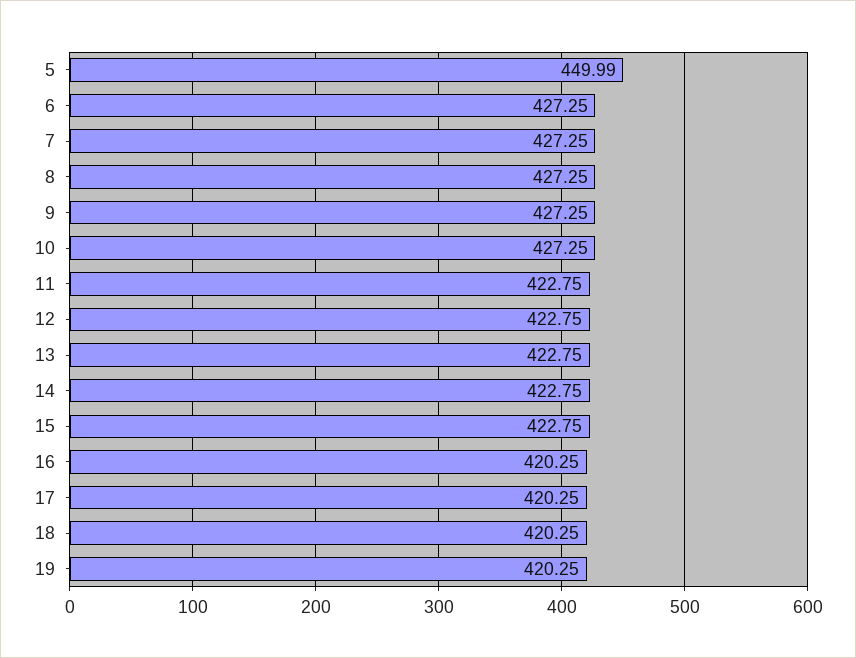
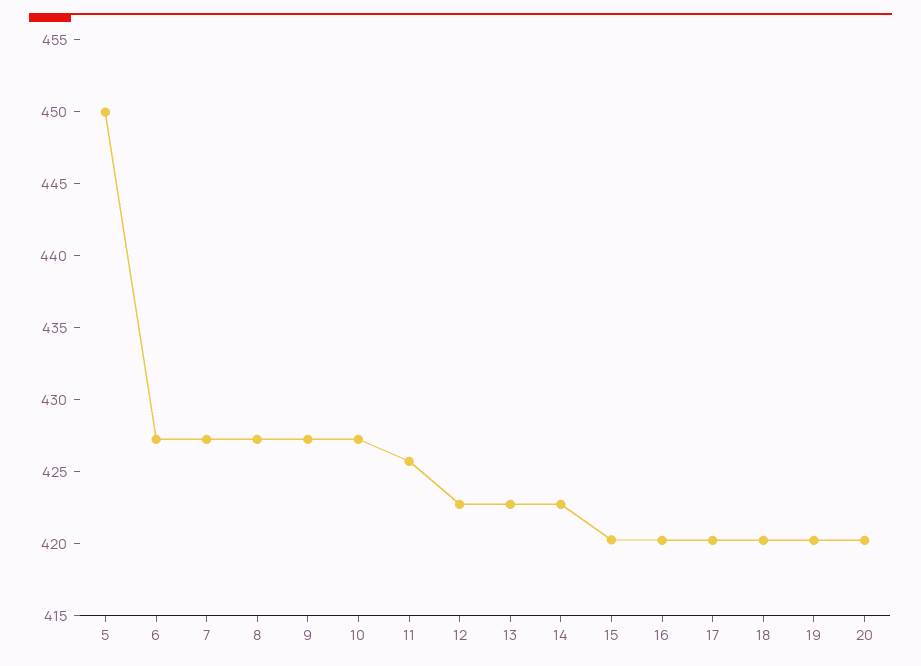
11: 422.75 -> 426
15: 422.75 -> 420
20: none -> 420

